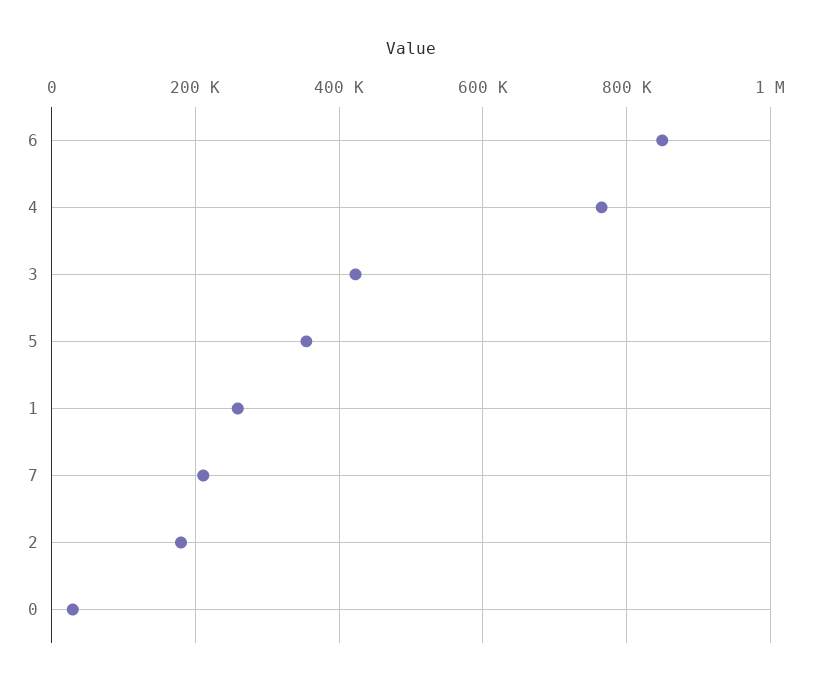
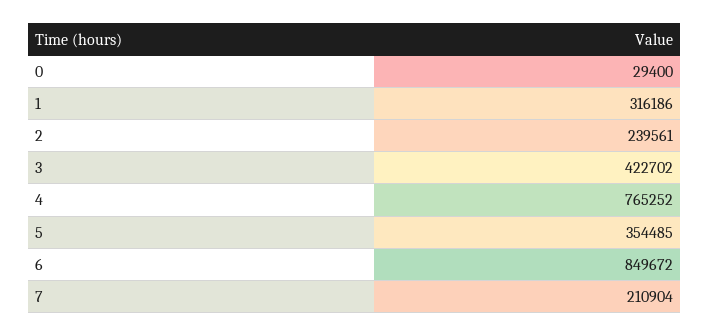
1: 260000 -> 316186
2: 180000 -> 239561

